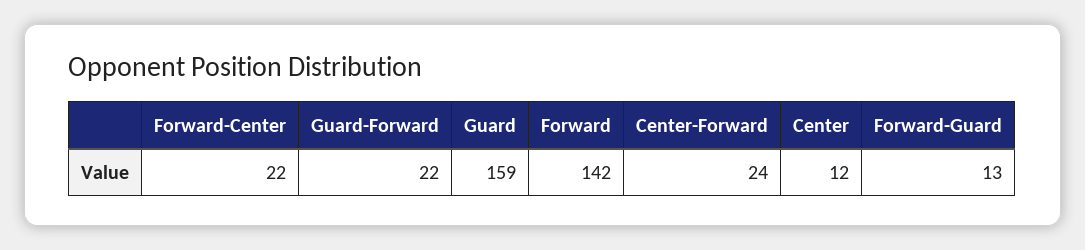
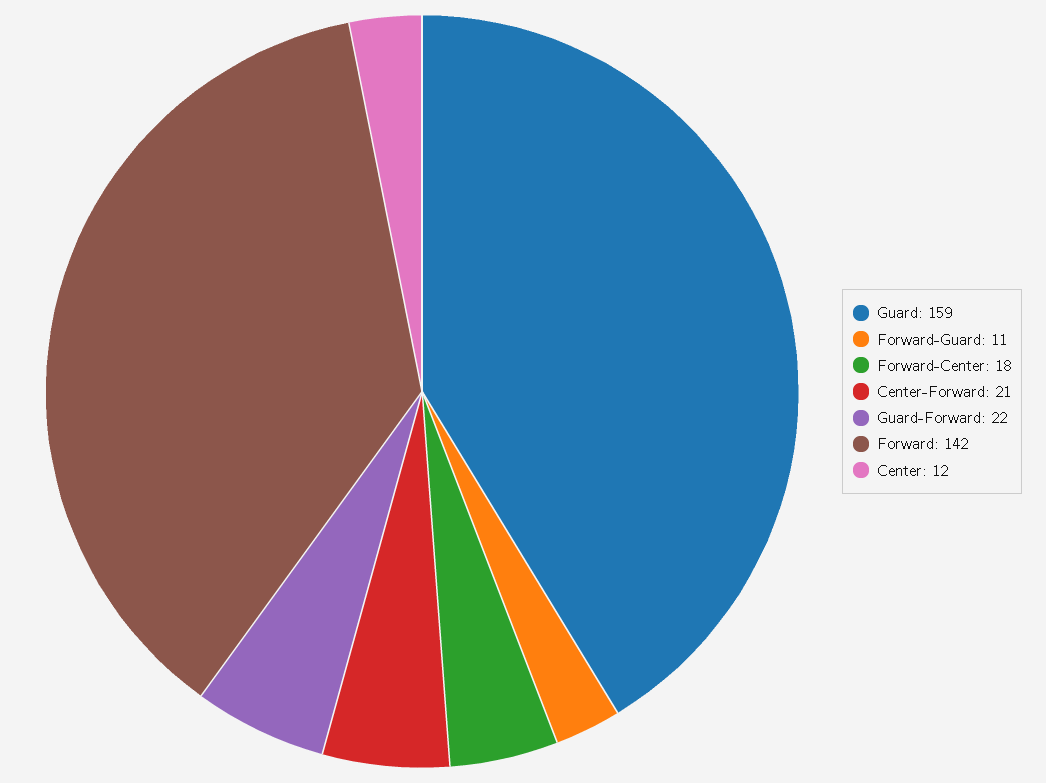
Forward-Center: 22 -> 18
Center-Forward: 24 -> 21
Forward-Guard: 13 -> 11

